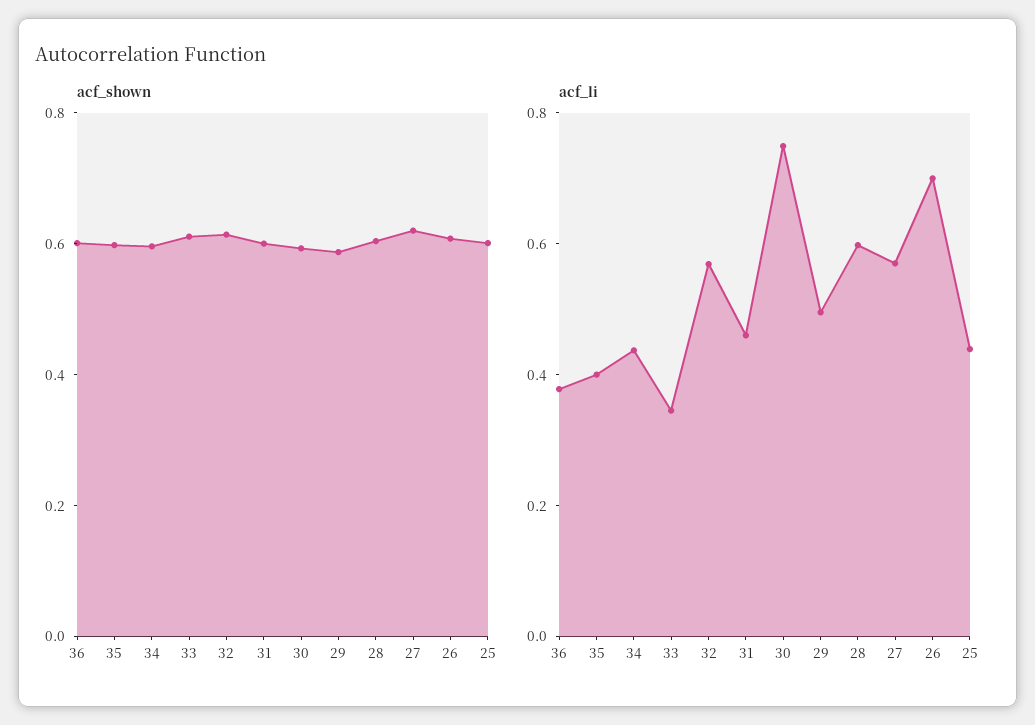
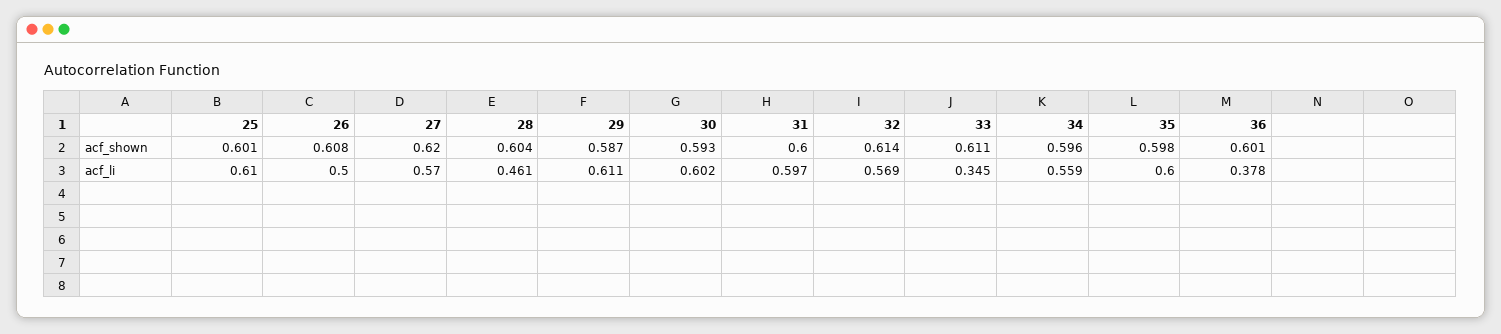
acf_li, 35: 0.4 -> 0.6
acf_li, 34: 0.45 -> 0.559
acf_li, 31: 0.45 -> 0.597
acf_li, 30: 0.75 -> 0.602
acf_li, 29: 0.5 -> 0.611
acf_li, 28: 0.6 -> 0.461
acf_li, 26: 0.7 -> 0.5
acf_li, 25: 0.45 -> 0.61

